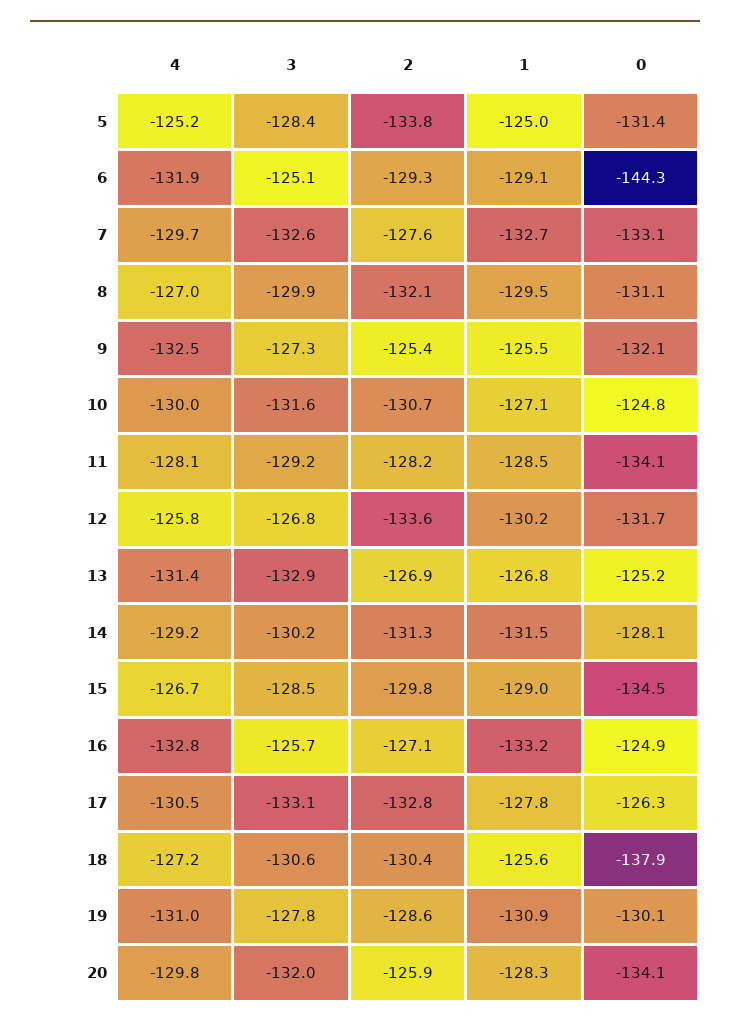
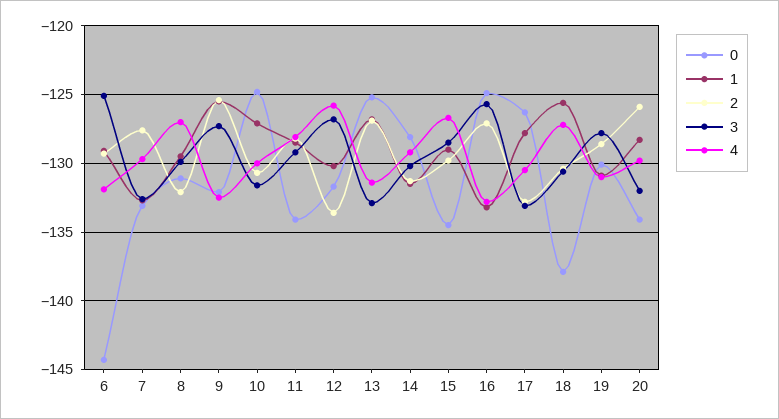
4, 5: -125.2 -> none
3, 5: -128.4 -> none
2, 5: -133.8 -> none
1, 5: -125 -> none
0, 5: -131.4 -> none

